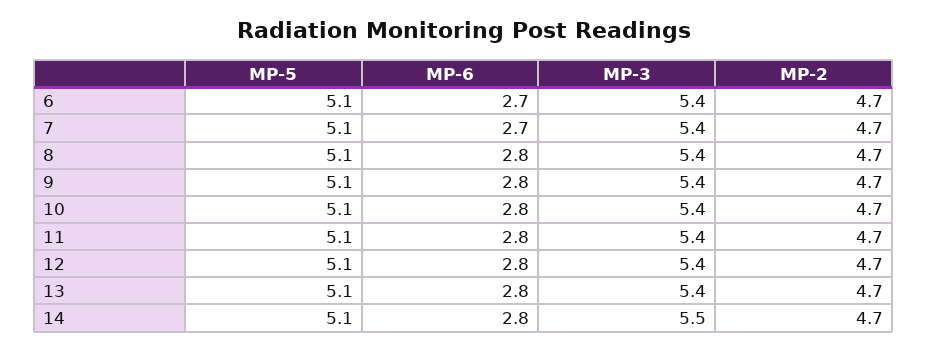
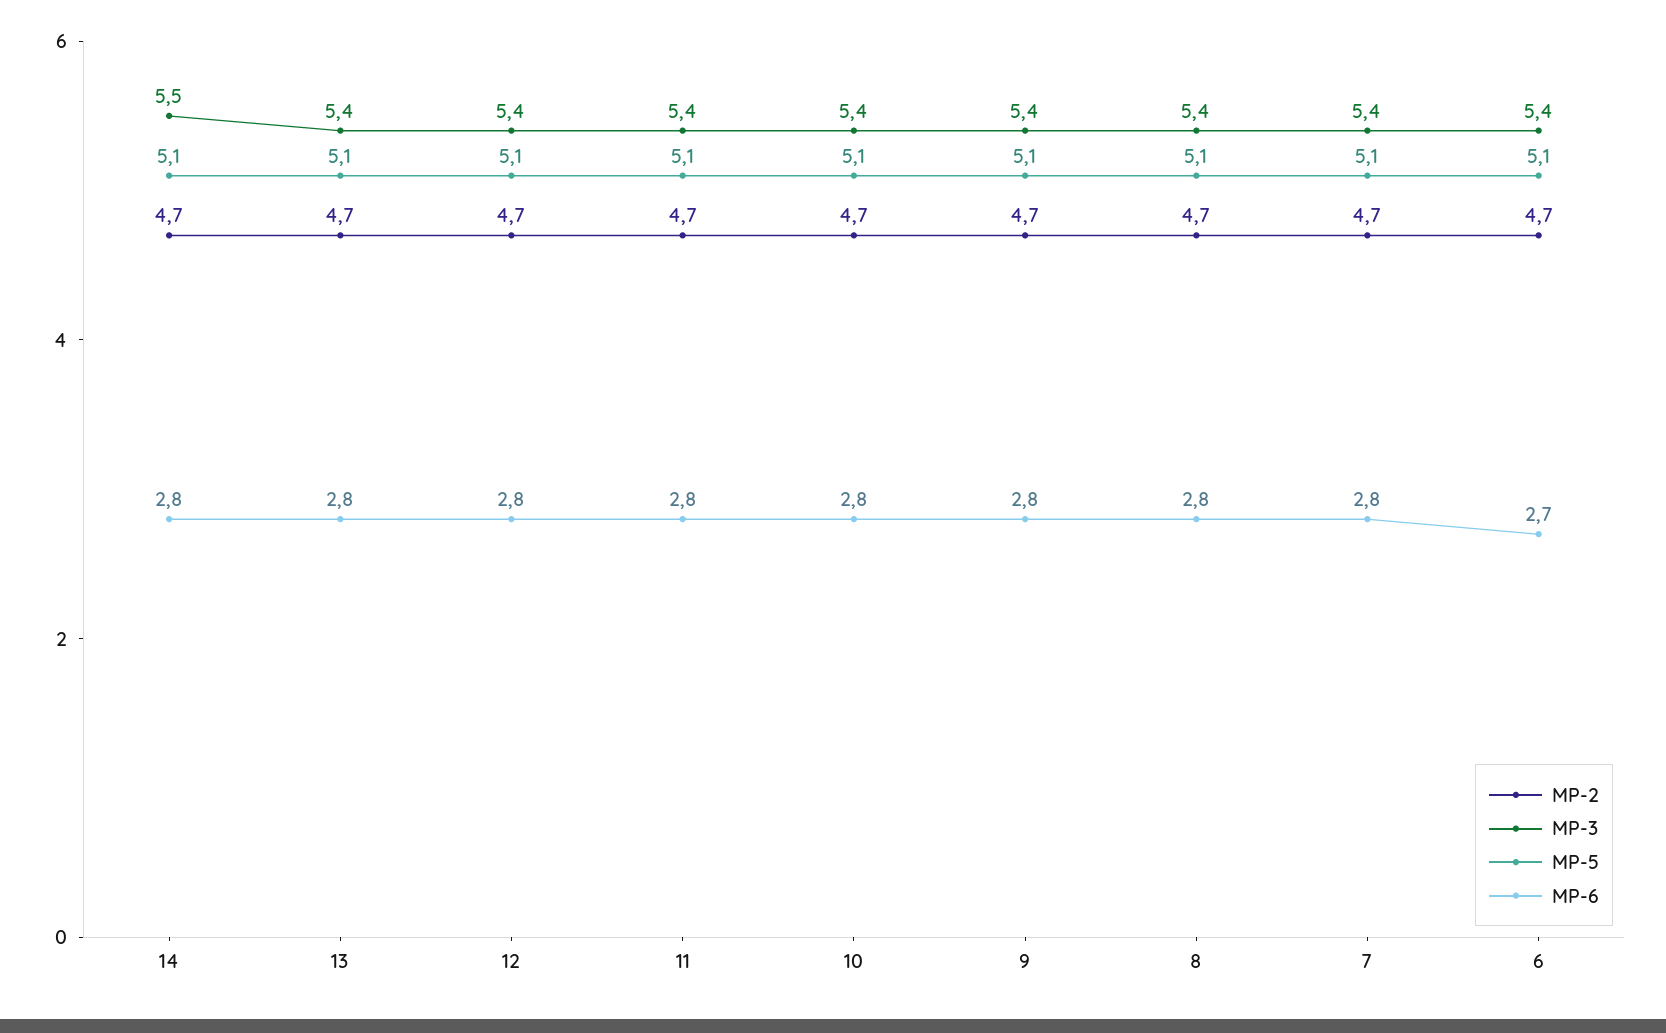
MP-6, 7: 2.7 -> 2.8

